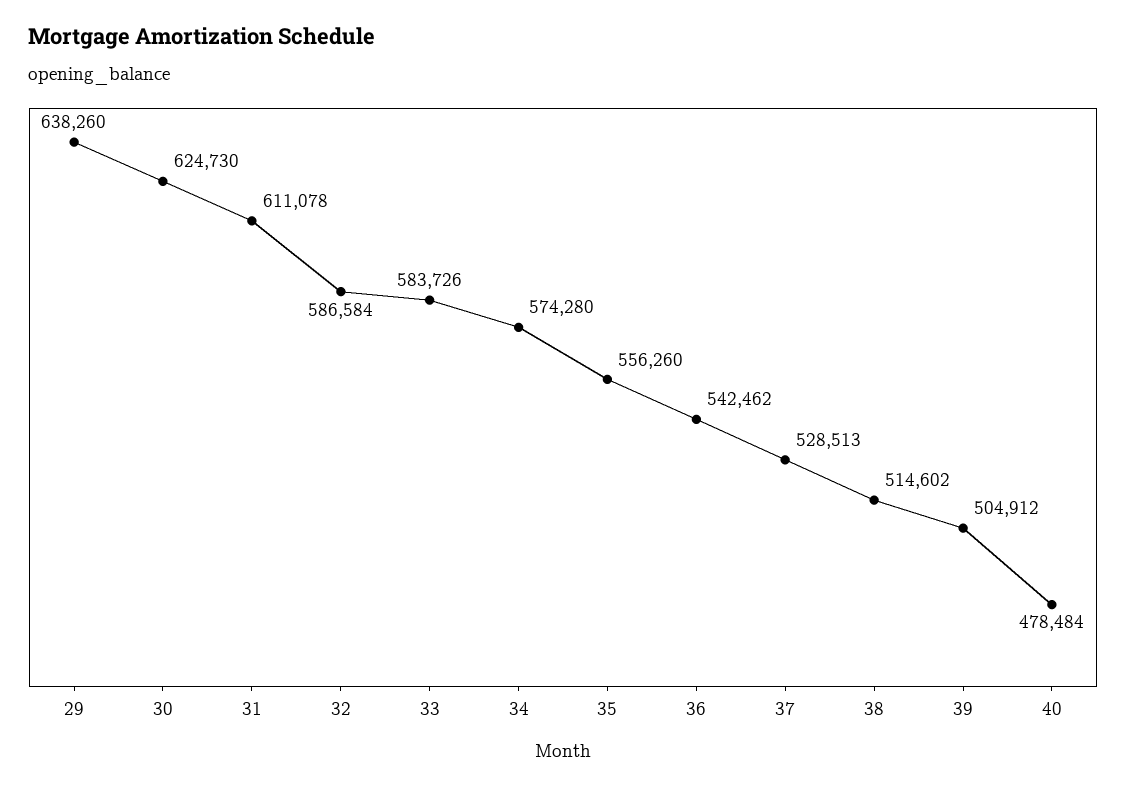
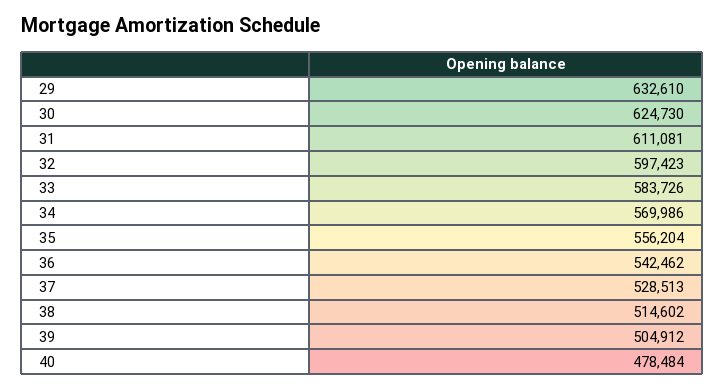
29: 638260 -> 632610
31: 611078 -> 611081
32: 586584 -> 597423
34: 574280 -> 569986
35: 556260 -> 556204

